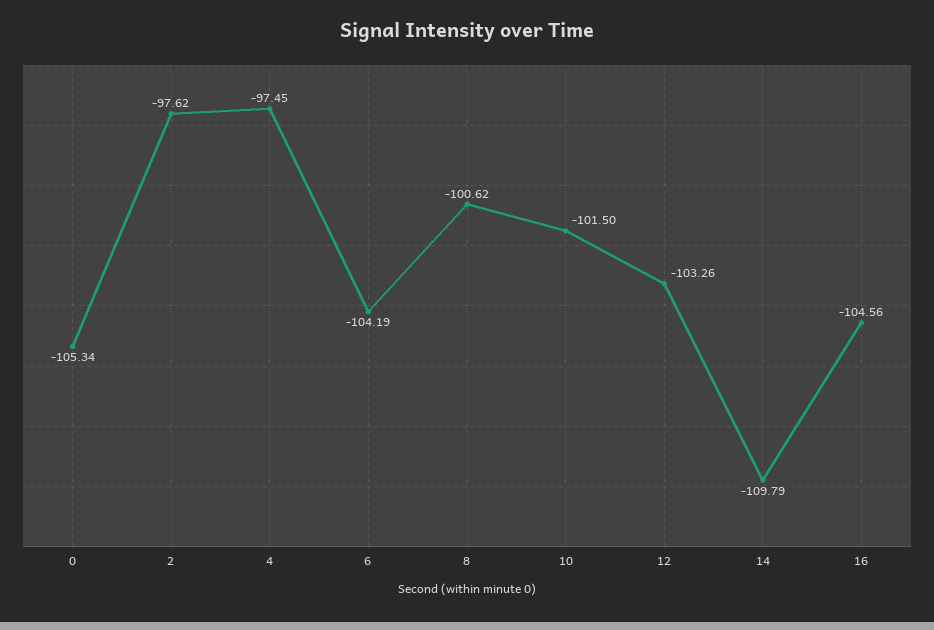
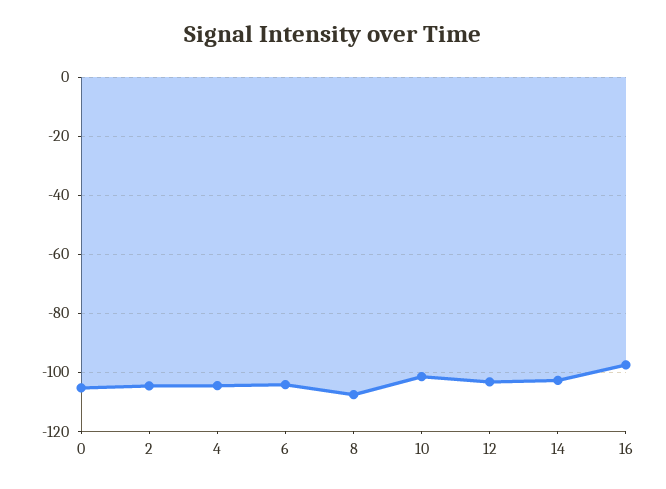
2: -97.62 -> -105
4: -97.45 -> -105
8: -100.62 -> -107.5
14: -109.79 -> -102.5
16: -104.56 -> -97.5

